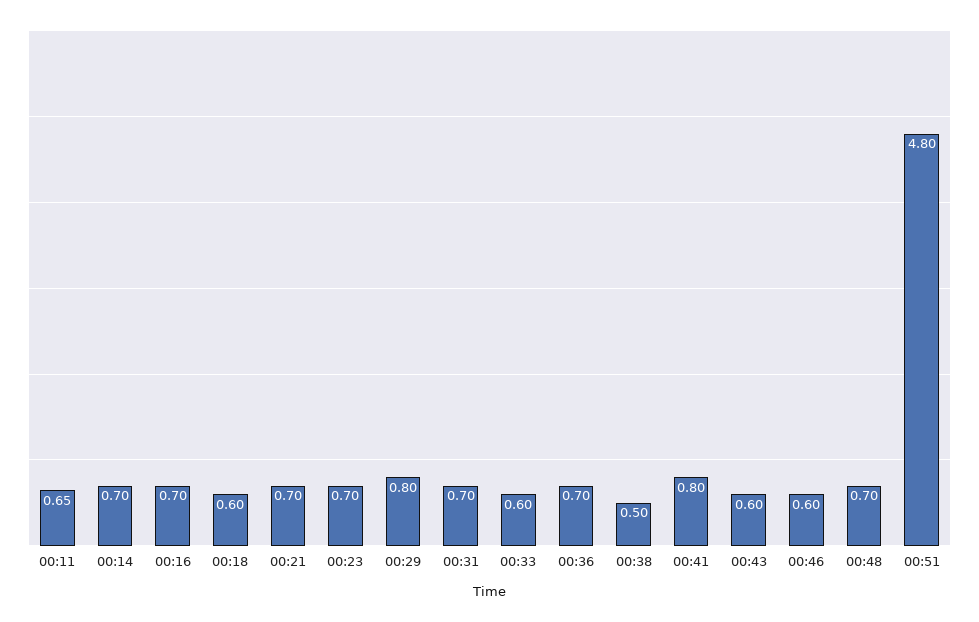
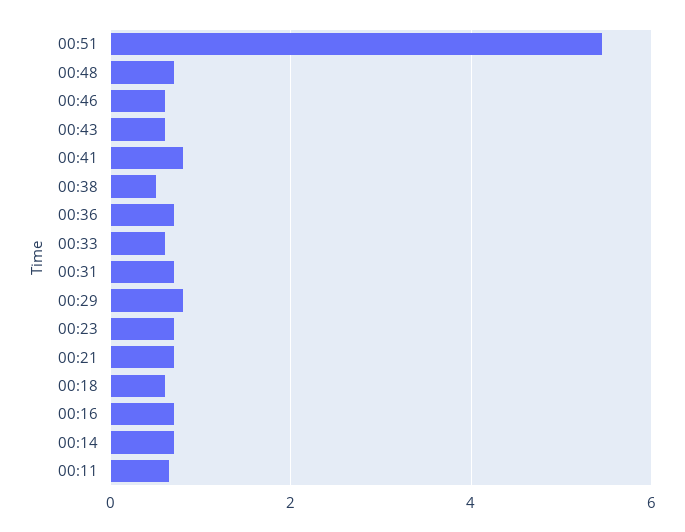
00:51: 4.8 -> 5.4

